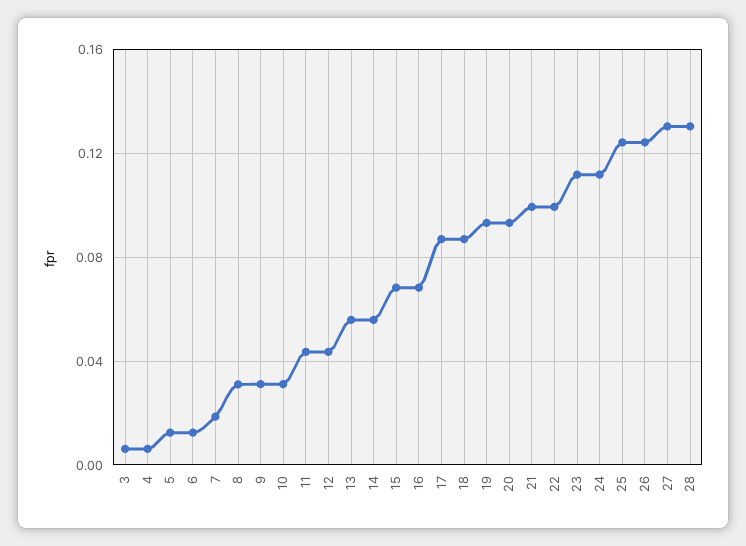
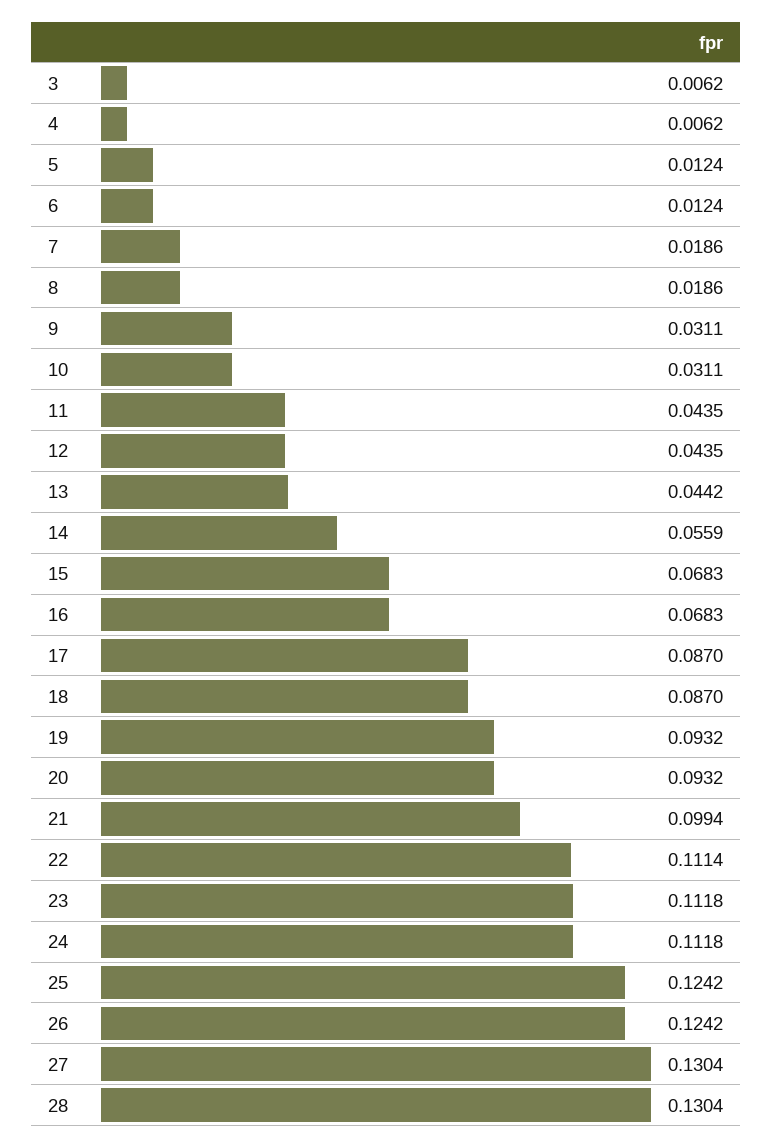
8: 0.03 -> 0.0186
13: 0.055 -> 0.0442
22: 0.1 -> 0.1114

